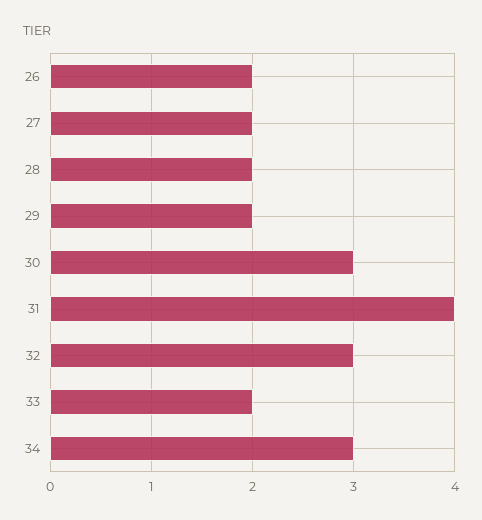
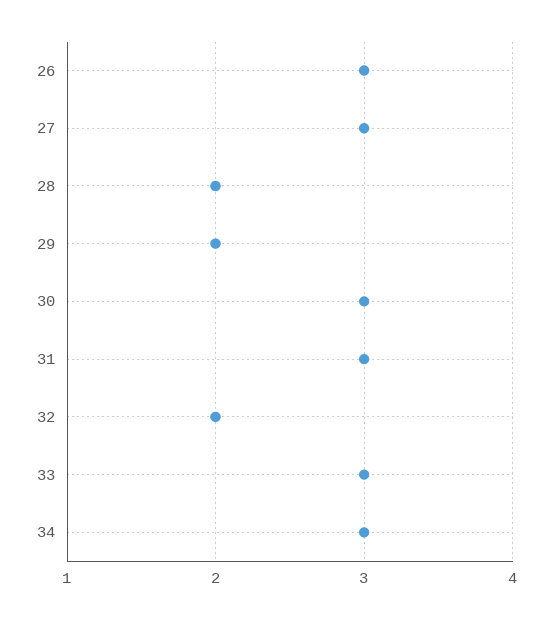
26: 2 -> 3
27: 2 -> 3
31: 4 -> 3
32: 3 -> 2
33: 2 -> 3

